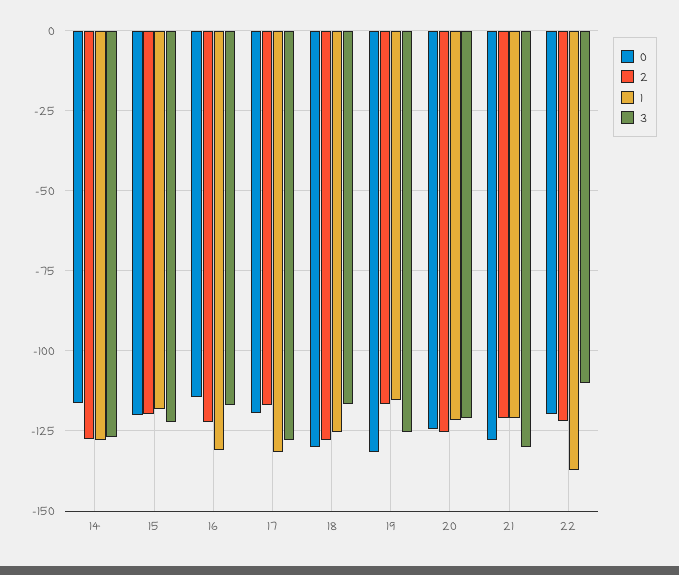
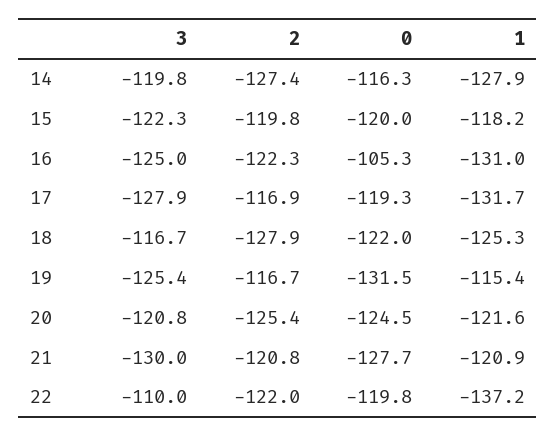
3, 14: -127.5 -> -119.8
0, 16: -115 -> -105.3
3, 16: -117.5 -> -125
0, 18: -130 -> -122

